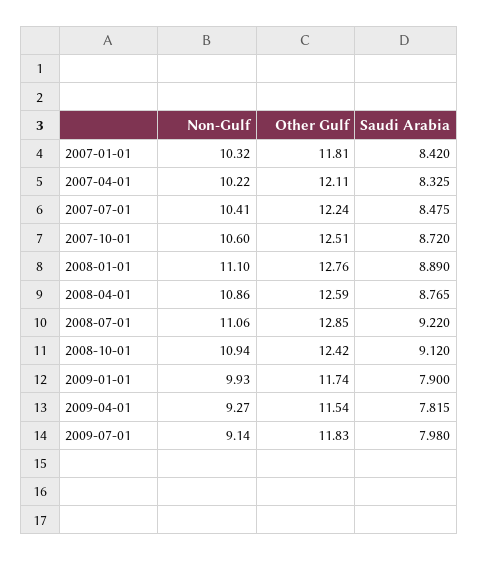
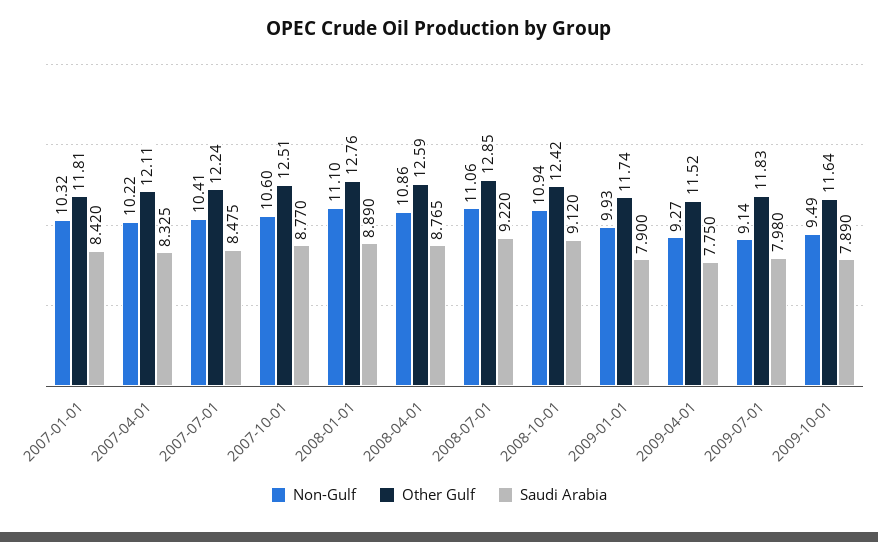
Saudi Arabia, 2007-10-01: 8.72 -> 8.77
Other Gulf, 2009-04-01: 11.54 -> 11.52
Saudi Arabia, 2009-04-01: 7.815 -> 7.75
Non-Gulf, 2009-10-01: none -> 9.49
Other Gulf, 2009-10-01: none -> 11.64
Saudi Arabia, 2009-10-01: none -> 7.89

